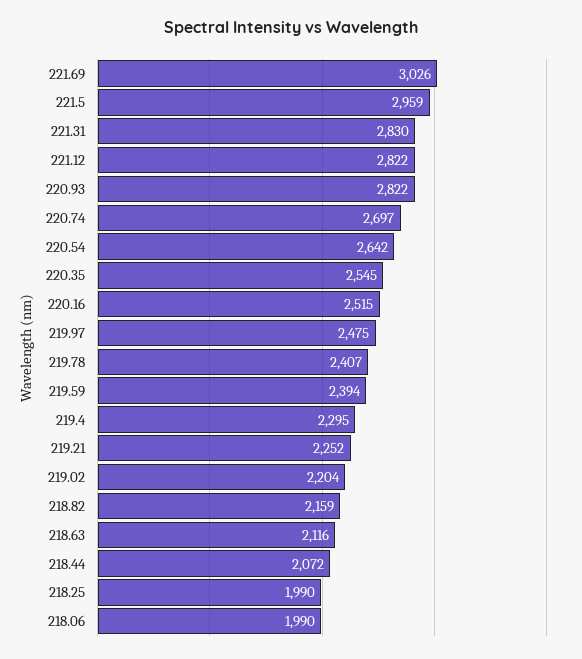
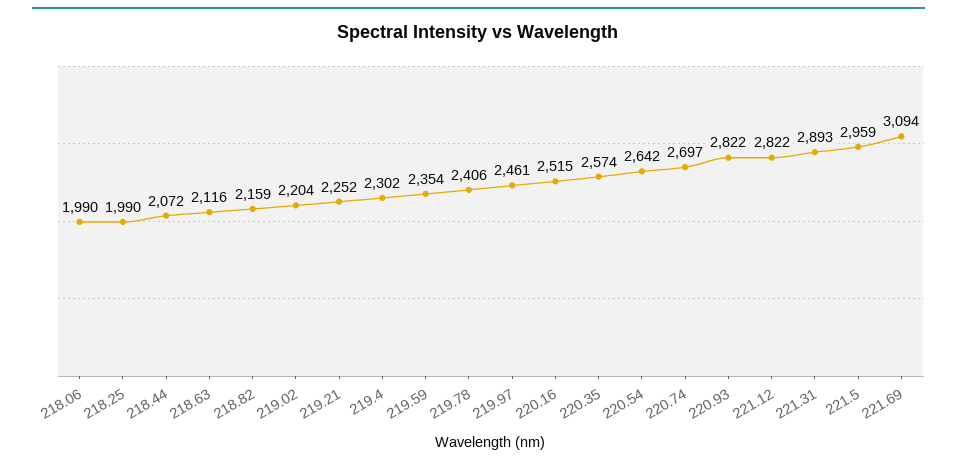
221.69: 3026 -> 3094
221.31: 2830 -> 2893
220.35: 2545 -> 2574
219.97: 2475 -> 2461
219.78: 2407 -> 2406
219.59: 2394 -> 2354
219.4: 2295 -> 2302

